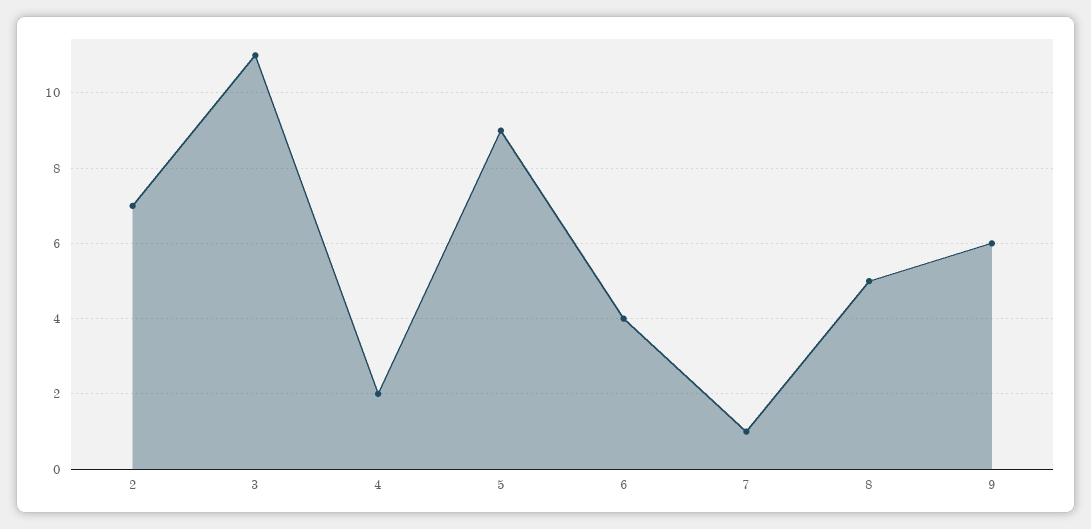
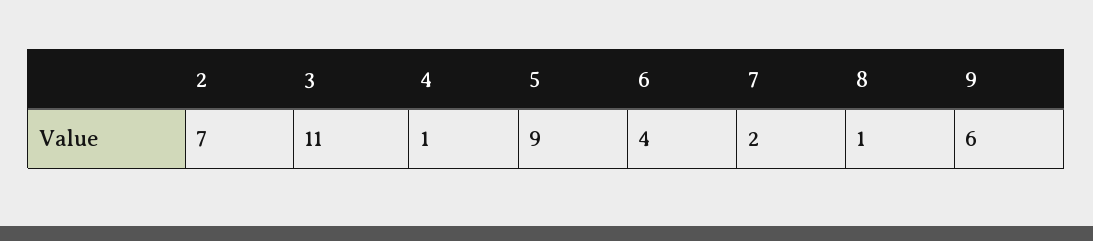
4: 2 -> 1
7: 1 -> 2
8: 5 -> 1

